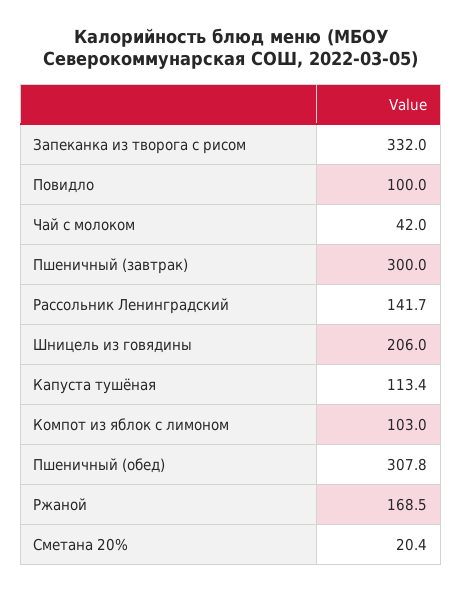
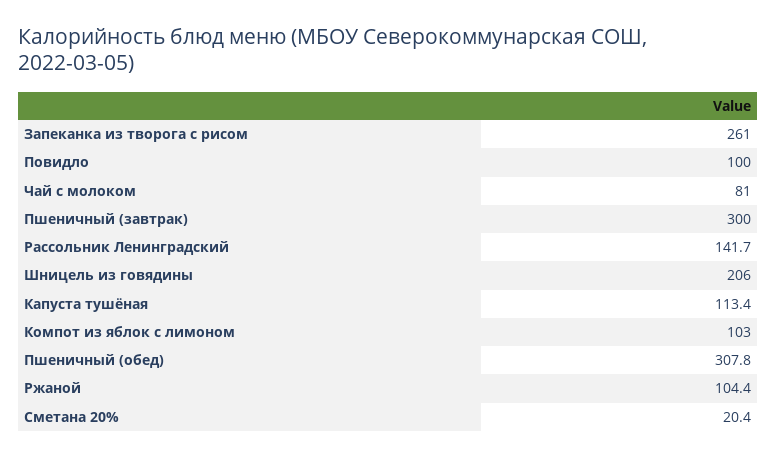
Запеканка из творога с рисом: 332 -> 261
Чай с молоком: 42 -> 81
Ржаной: 168.5 -> 104.4

